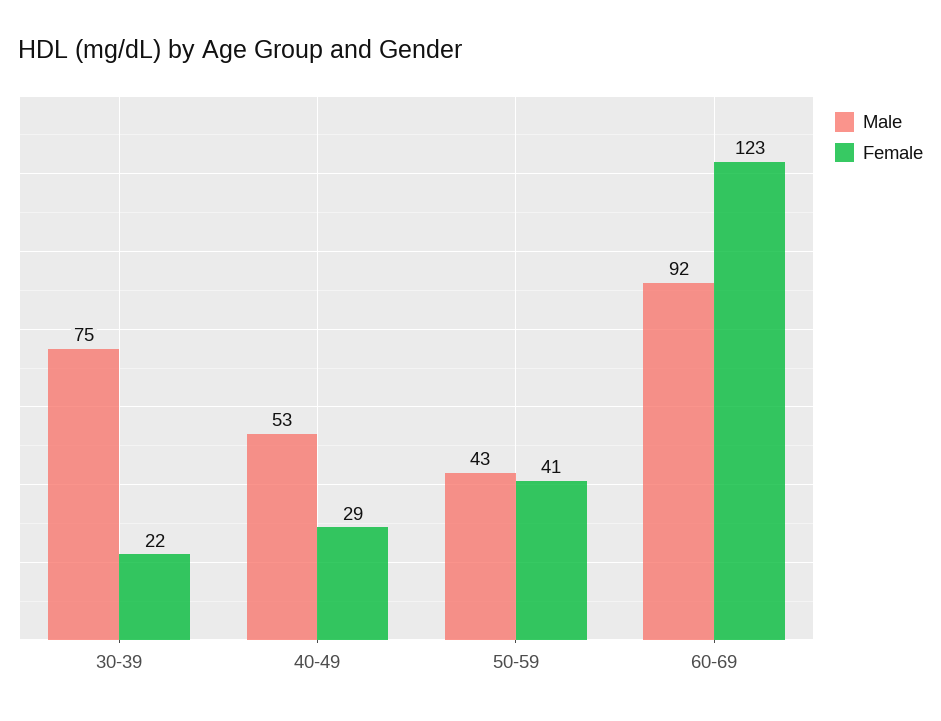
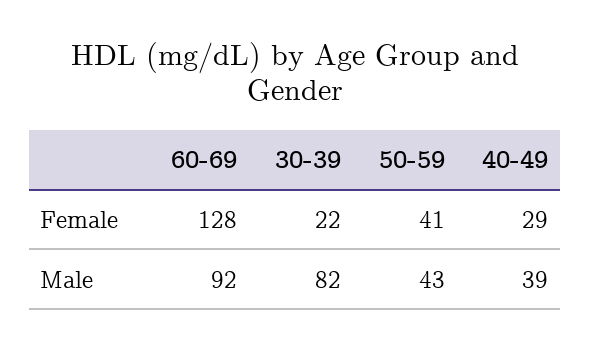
Male, 30-39: 75 -> 82
Male, 40-49: 53 -> 39
Female, 60-69: 123 -> 128

